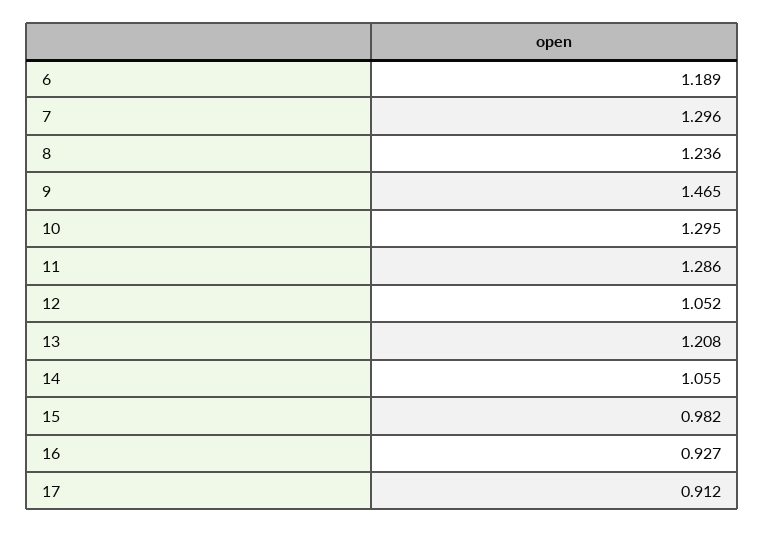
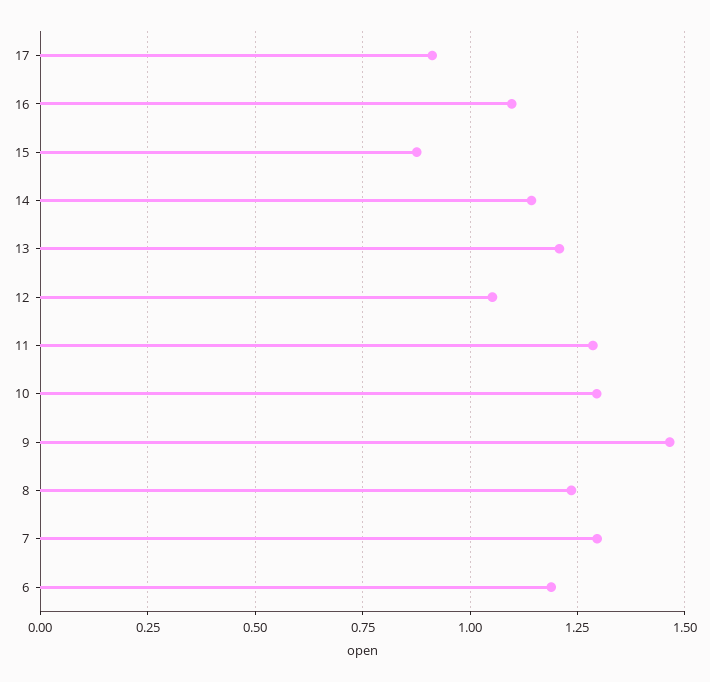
14: 1.055 -> 1.15
15: 0.982 -> 0.875
16: 0.927 -> 1.1

